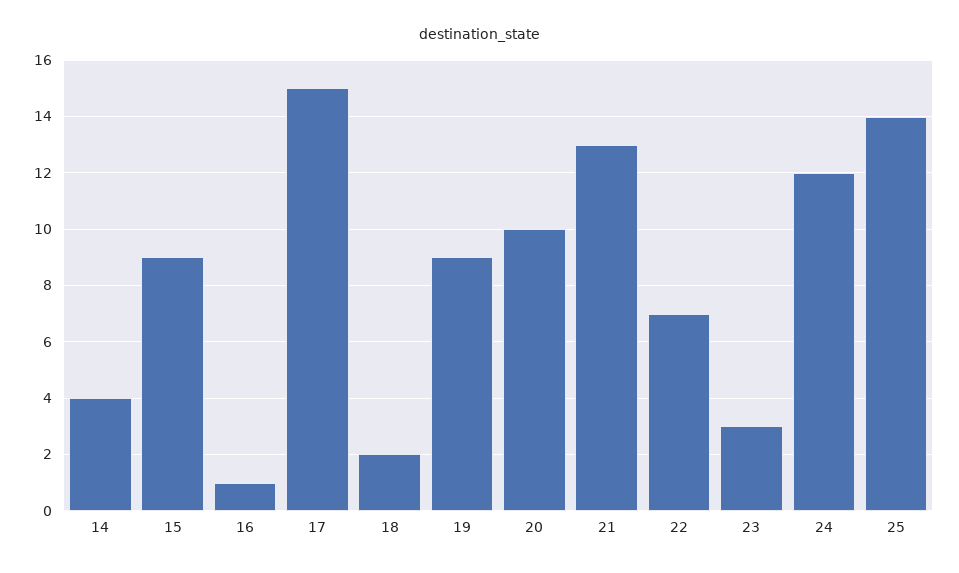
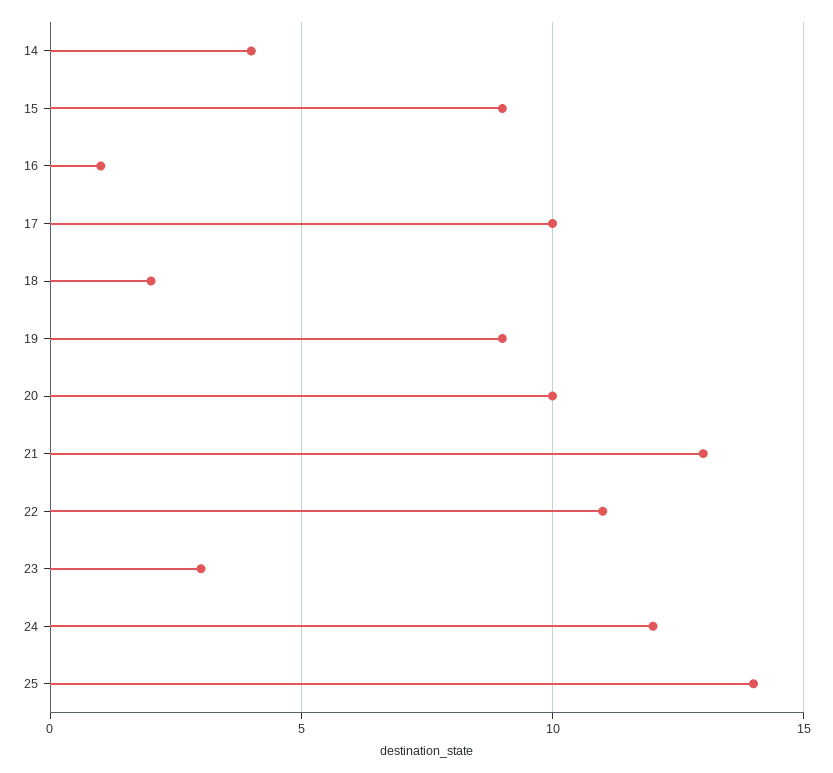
17: 15 -> 10
22: 7 -> 11

